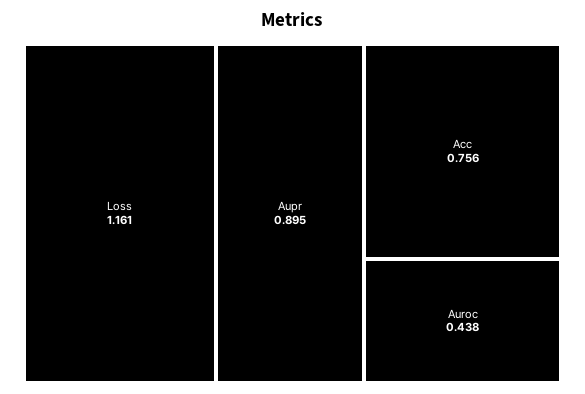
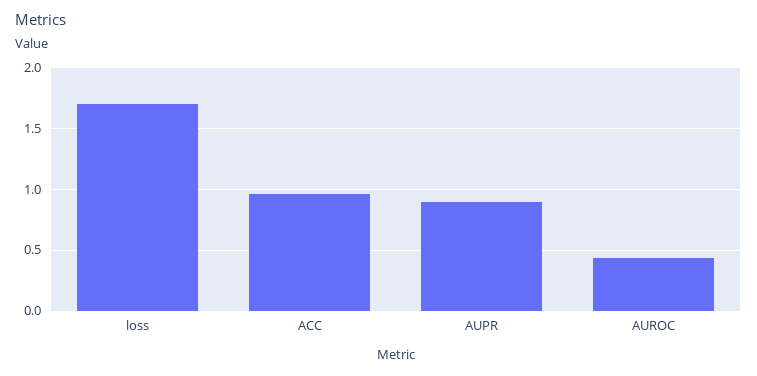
Loss: 1.161 -> 1.7
Acc: 0.756 -> 0.95

